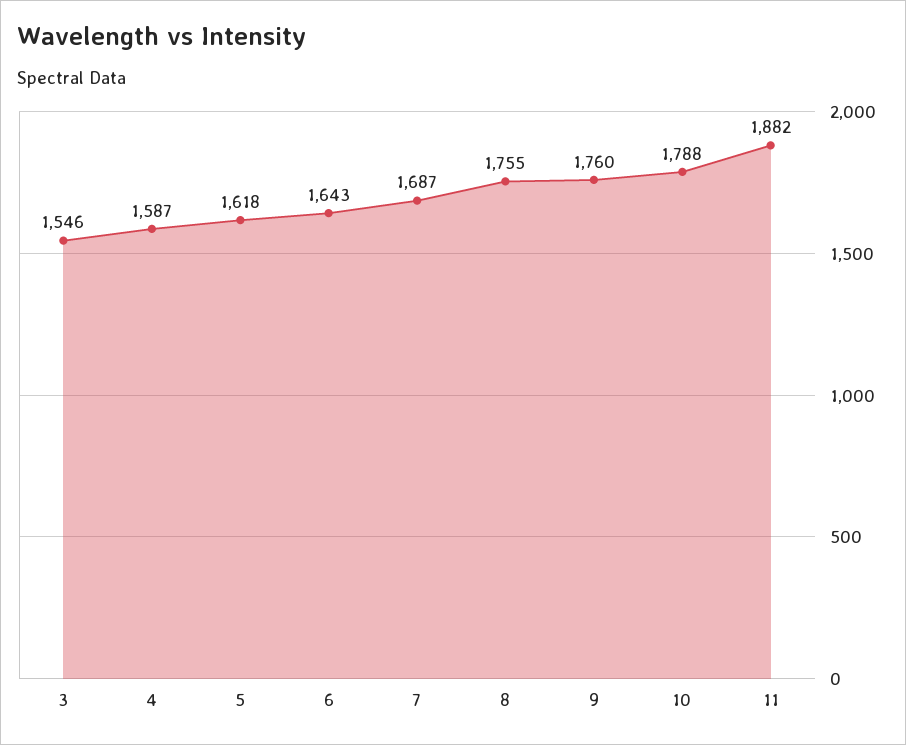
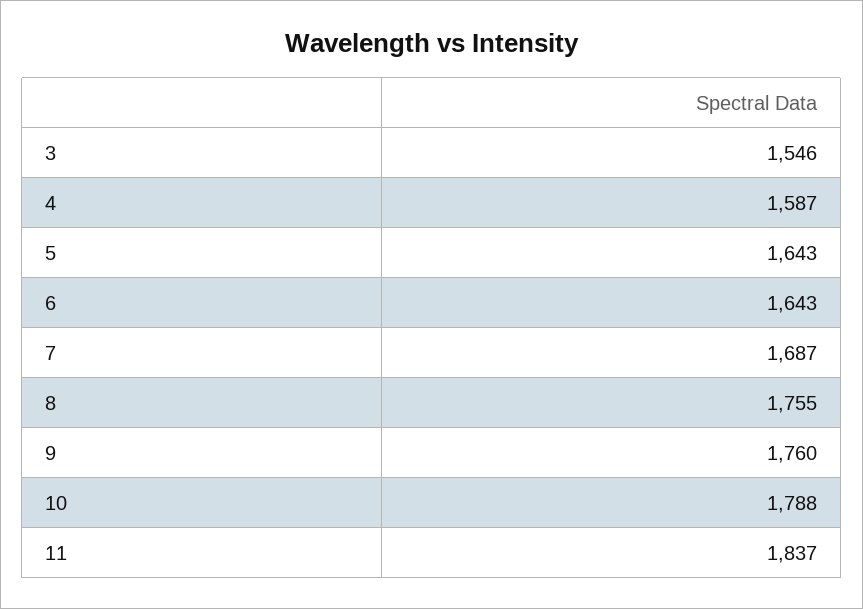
5: 1618 -> 1643
11: 1882 -> 1837

